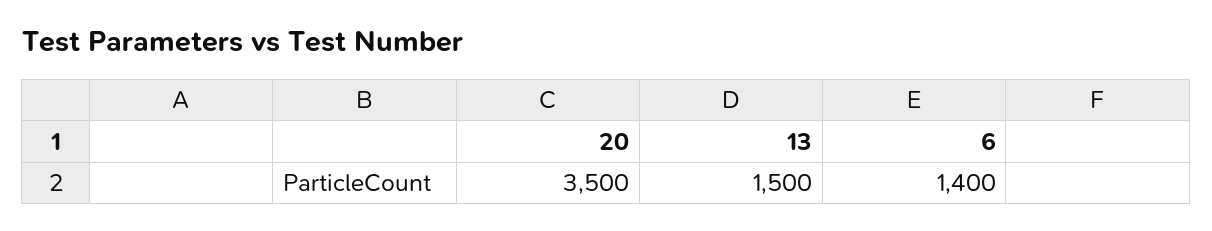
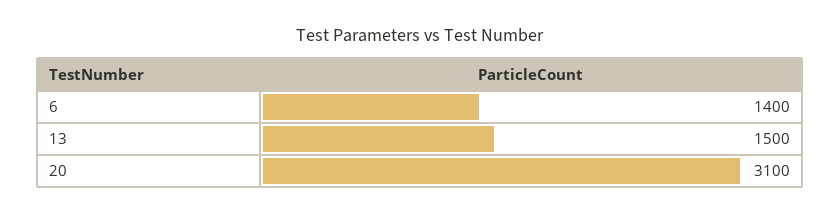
20: 3500 -> 3100

